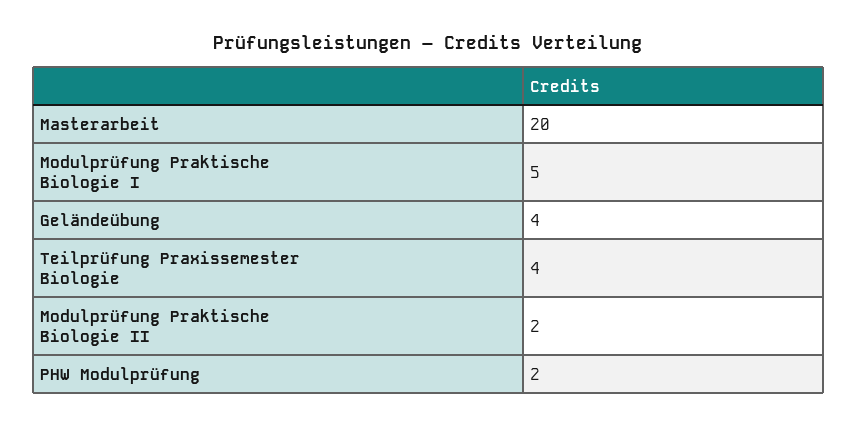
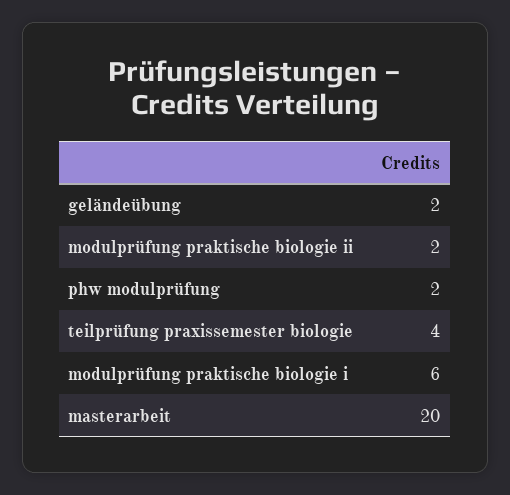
Modulprüfung Praktische Biologie I: 5 -> 6
Geländeübung: 4 -> 2

